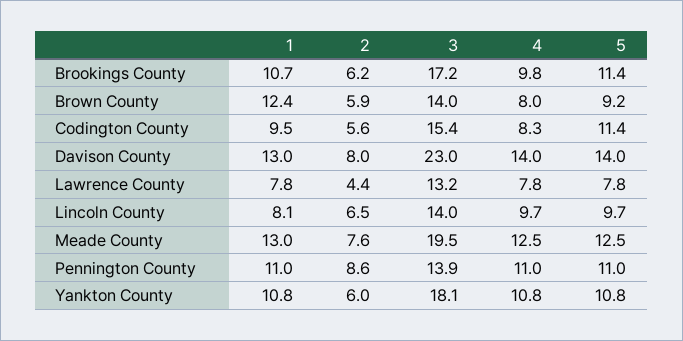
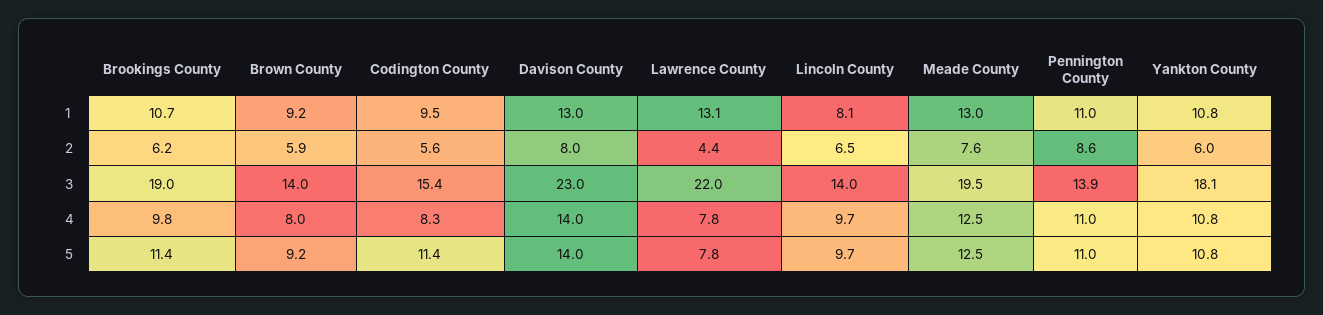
3, Brookings County: 17.2 -> 19
1, Brown County: 12.4 -> 9.2
1, Lawrence County: 7.8 -> 13.1
3, Lawrence County: 13.2 -> 22

